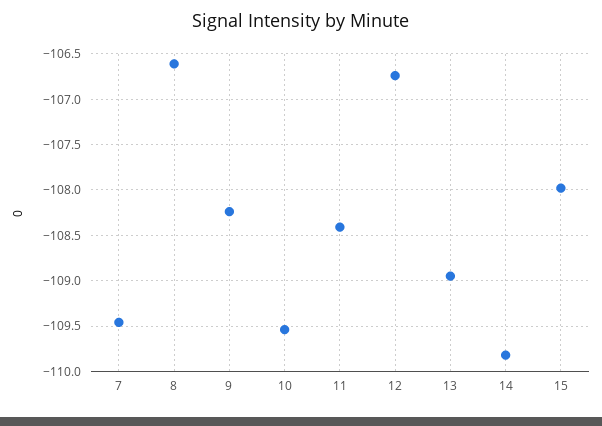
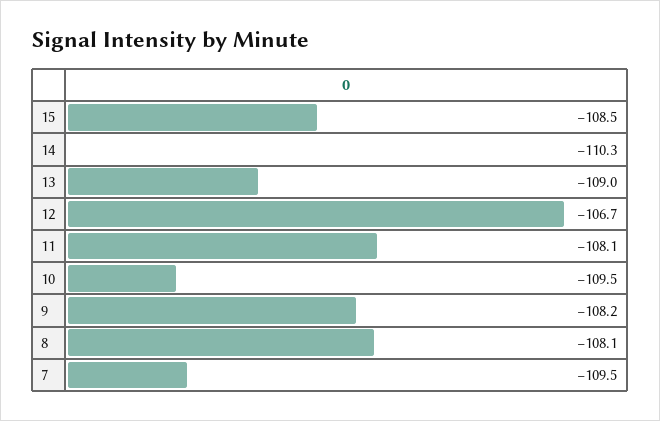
8: -106.6 -> -108.1
11: -108.4 -> -108.1
14: -109.8 -> -110.3
15: -108 -> -108.5

